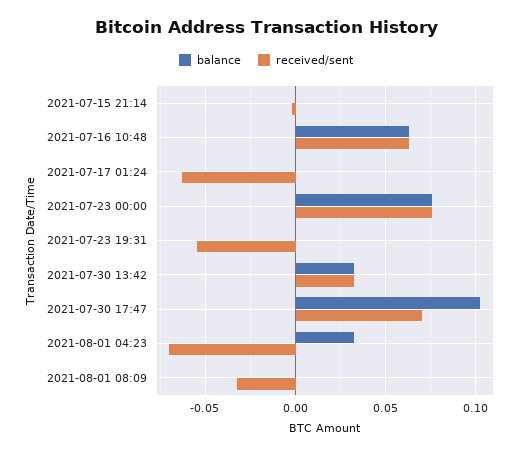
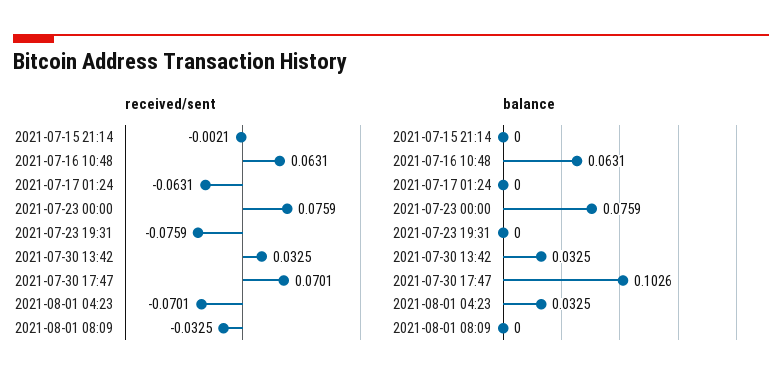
received/sent, 2021-07-23 19:31: -0.055 -> -0.0759

